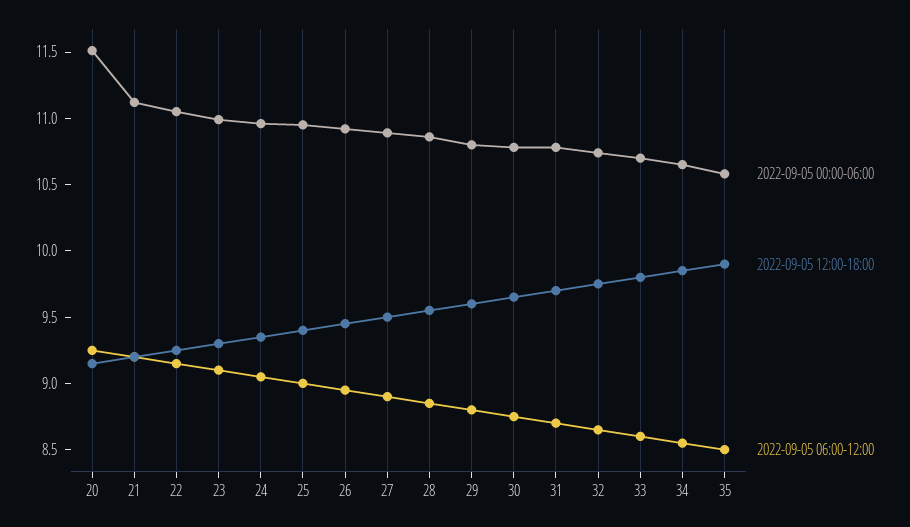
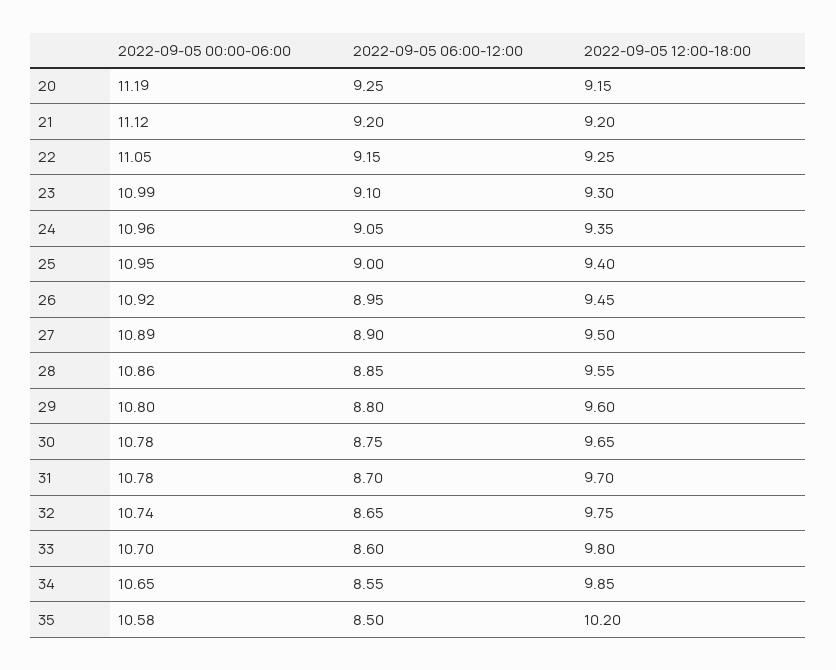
2022-09-05 00:00-06:00, 20: 11.5 -> 11.19
2022-09-05 12:00-18:00, 35: 9.9 -> 10.2

